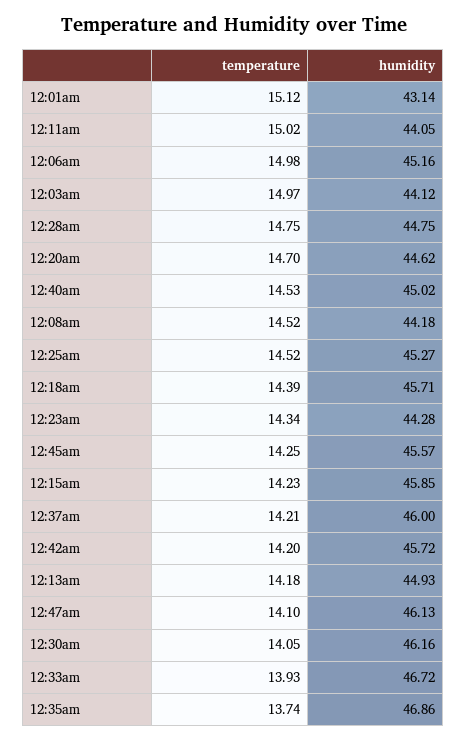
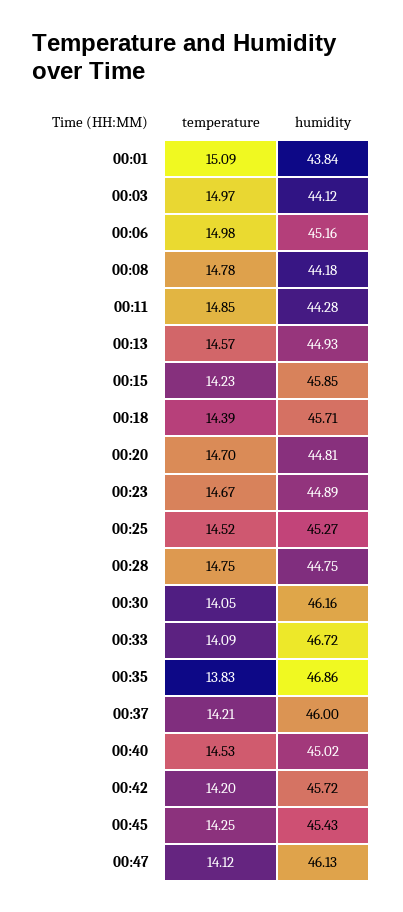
temperature, 12:01am: 15.12 -> 15.09
humidity, 12:01am: 43.14 -> 43.84
temperature, 12:11am: 15.02 -> 14.85
humidity, 12:11am: 44.05 -> 44.28
humidity, 12:20am: 44.62 -> 44.81
temperature, 12:08am: 14.52 -> 14.78
temperature, 12:23am: 14.34 -> 14.67
humidity, 12:23am: 44.28 -> 44.89
humidity, 12:45am: 45.57 -> 45.43
temperature, 12:13am: 14.18 -> 14.57
temperature, 12:47am: 14.1 -> 14.12
temperature, 12:33am: 13.93 -> 14.09
temperature, 12:35am: 13.74 -> 13.83

